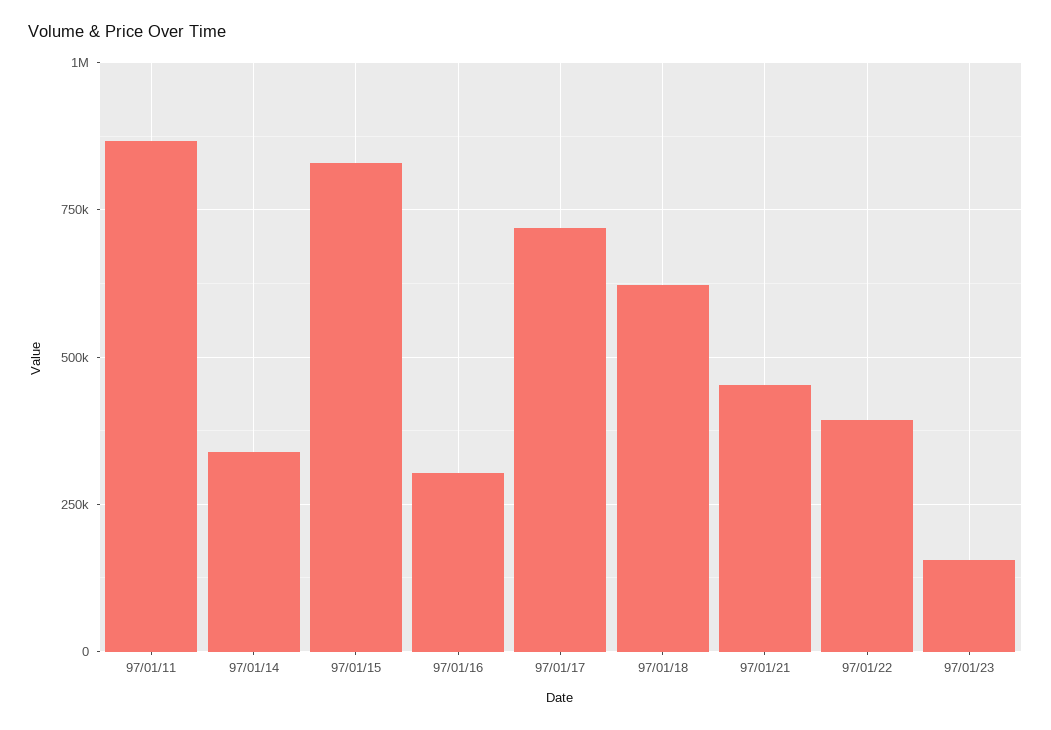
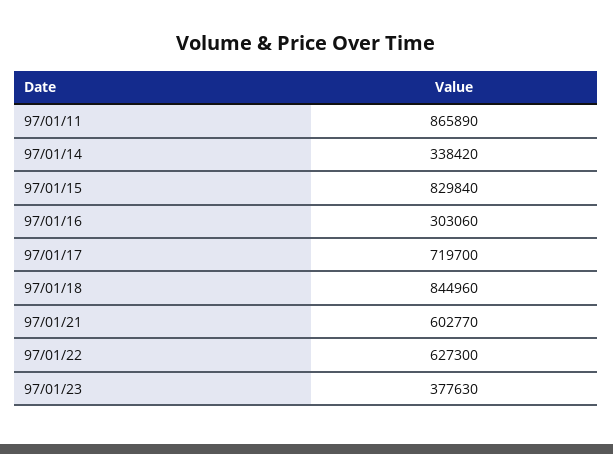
97/01/18: 625000 -> 844960
97/01/21: 450000 -> 602770
97/01/22: 400000 -> 627300
97/01/23: 150000 -> 377630

